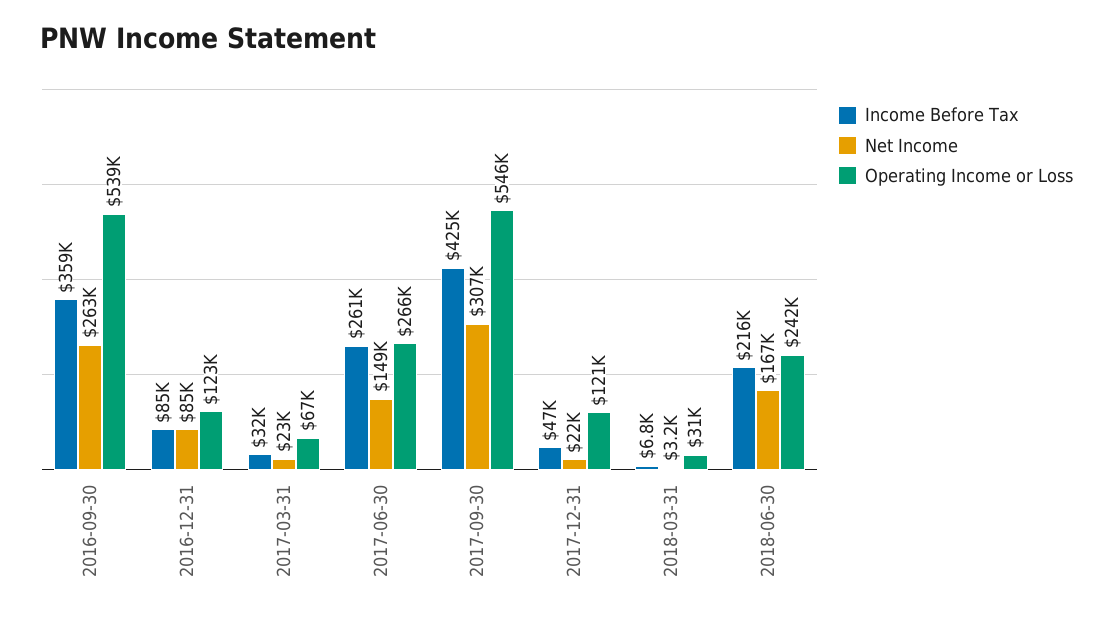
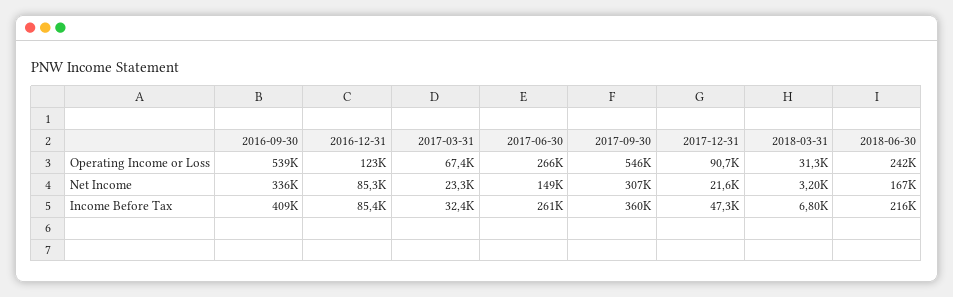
Income Before Tax, 2016-09-30: 359000 -> 409000
Net Income, 2016-09-30: 263000 -> 336000
Income Before Tax, 2017-09-30: 425000 -> 360000
Operating Income or Loss, 2017-12-31: 121000 -> 90700

